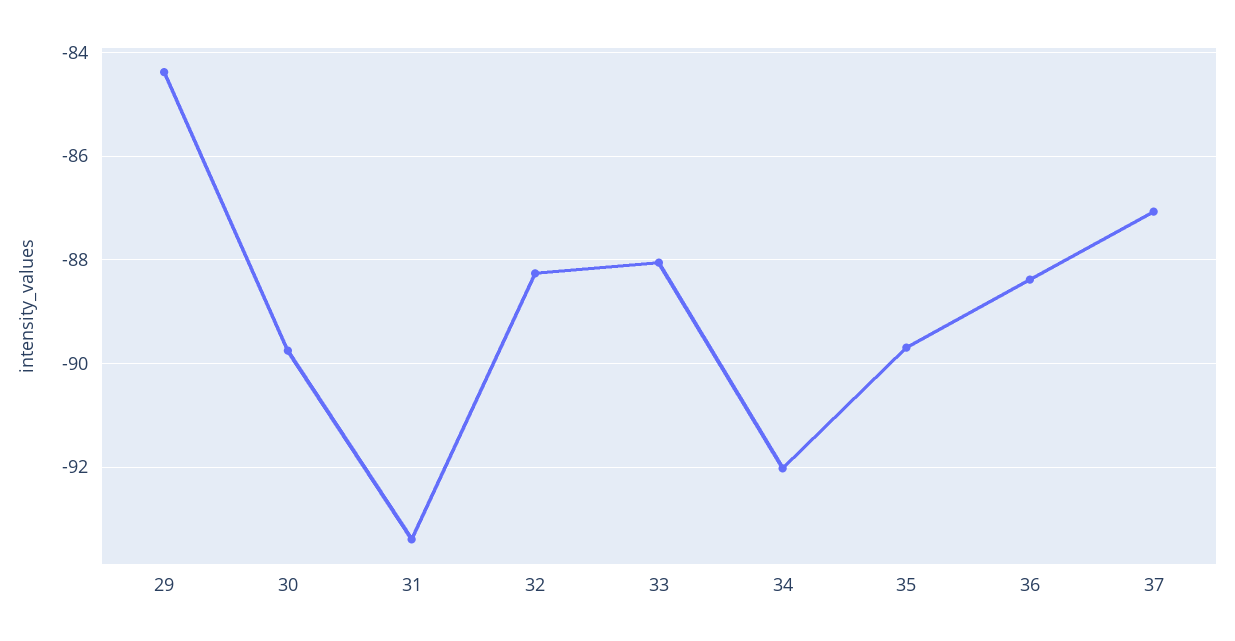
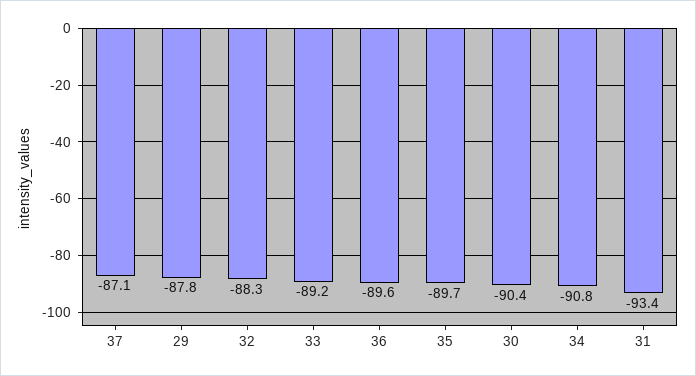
29: -84.4 -> -87.8
30: -89.8 -> -90.4
33: -88 -> -89.2
34: -92 -> -90.8
36: -88.4 -> -89.6

